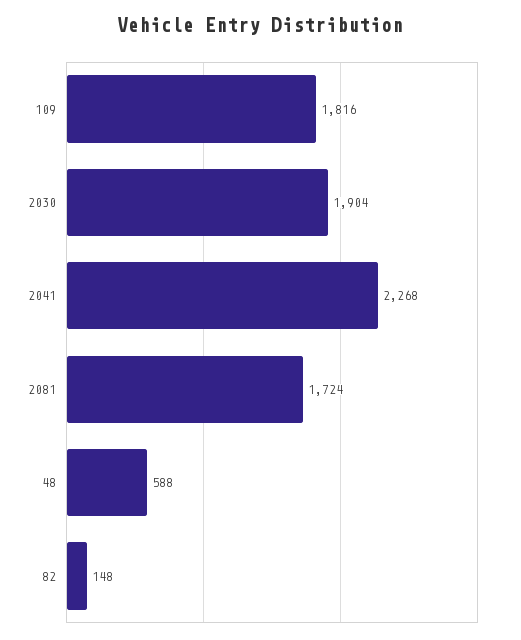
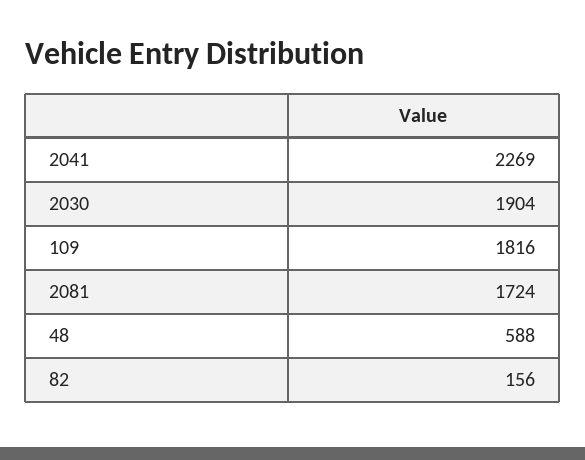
2041: 2268 -> 2269
82: 148 -> 156

